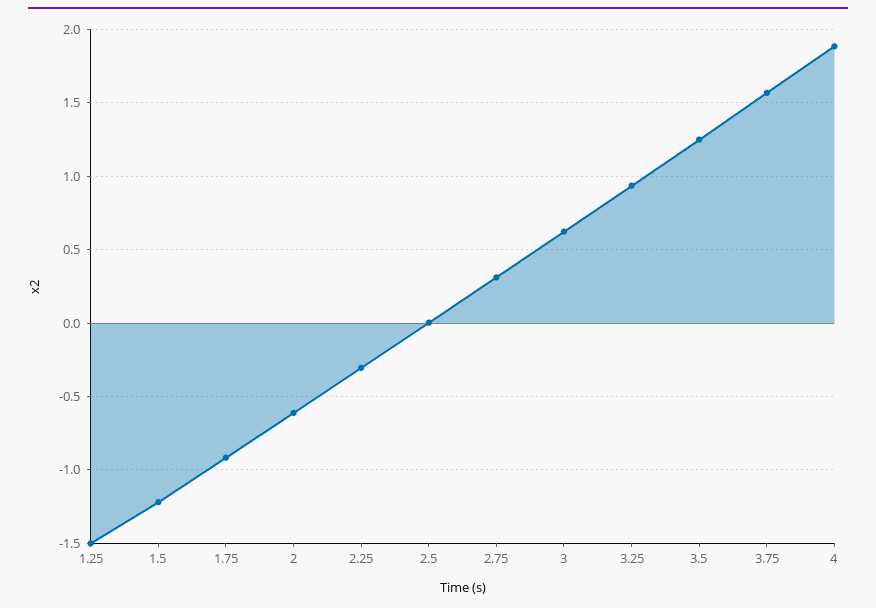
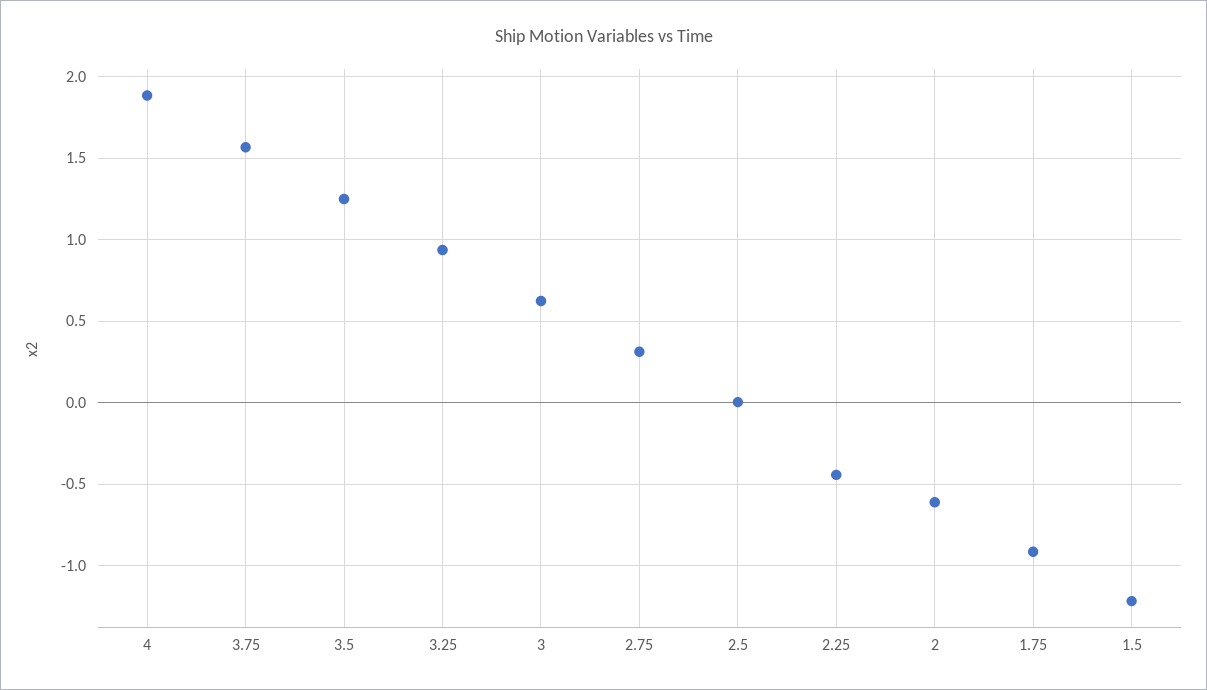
1.25: -1.5 -> none
2.25: -0.3 -> -0.45

